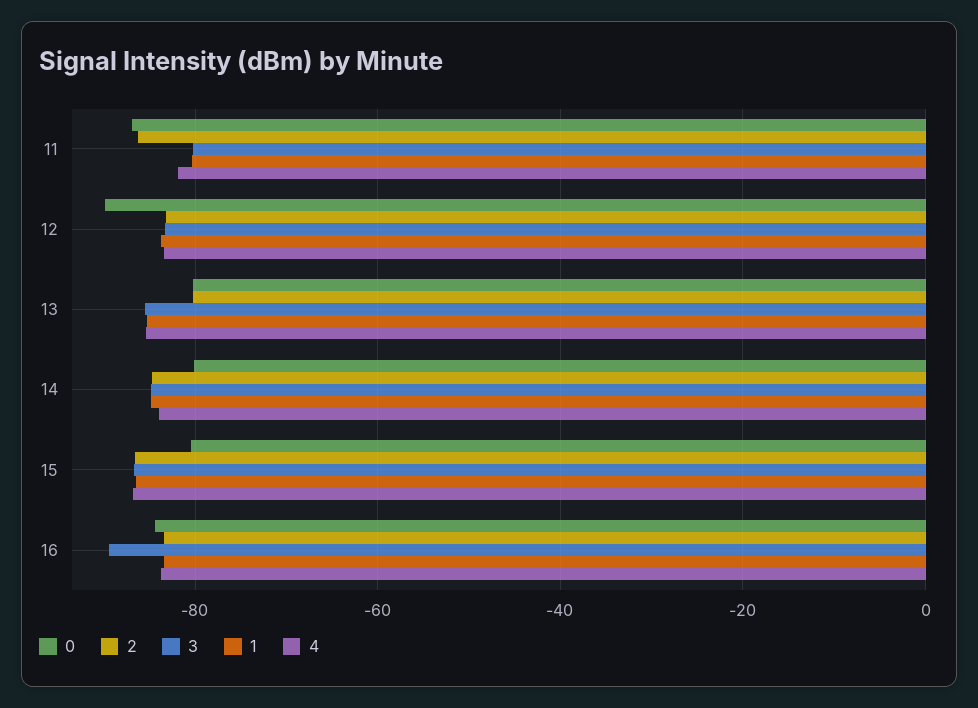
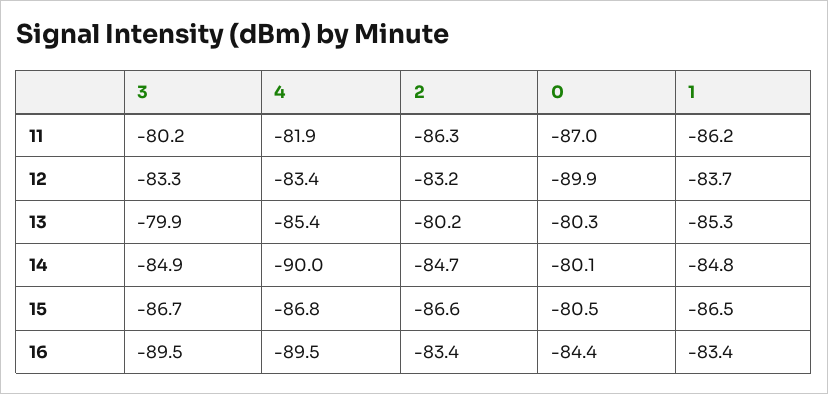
1, 11: -80 -> -86.2
3, 13: -86 -> -79.9
4, 14: -84 -> -90
4, 16: -84 -> -89.5

